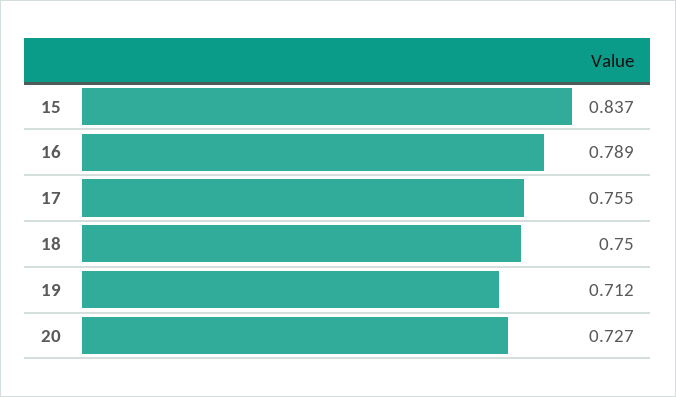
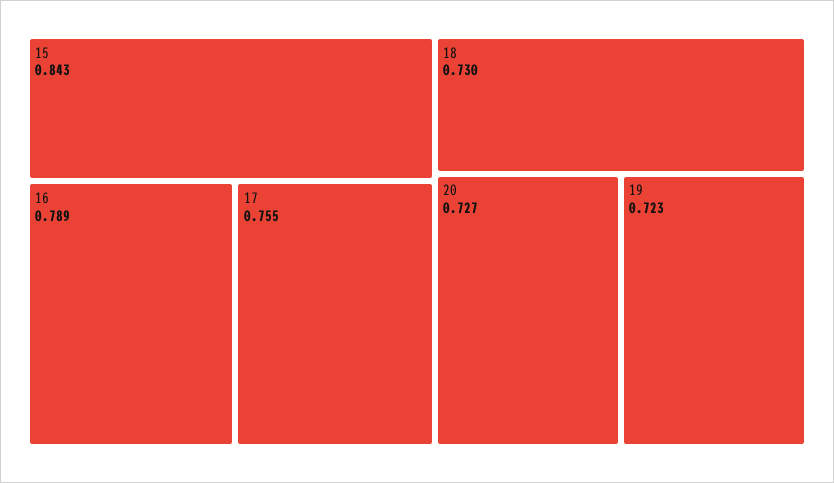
15: 0.837 -> 0.843
18: 0.75 -> 0.73
19: 0.712 -> 0.723

